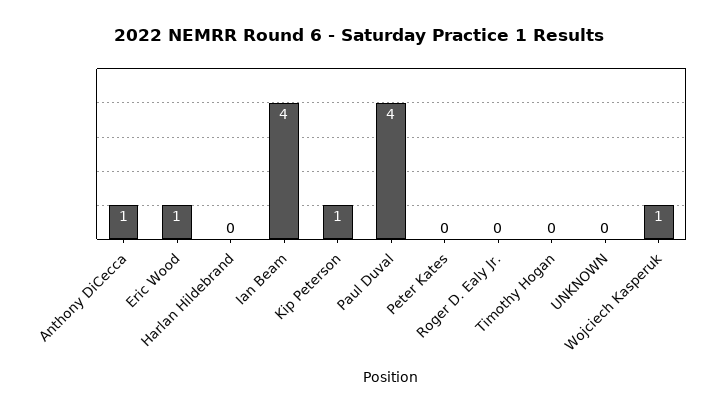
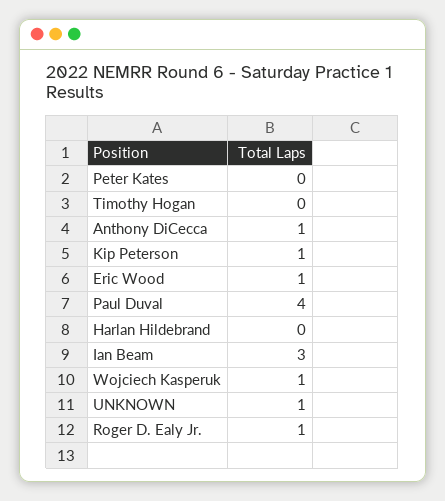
Ian Beam: 4 -> 3
Roger D. Ealy Jr.: 0 -> 1
UNKNOWN: 0 -> 1

